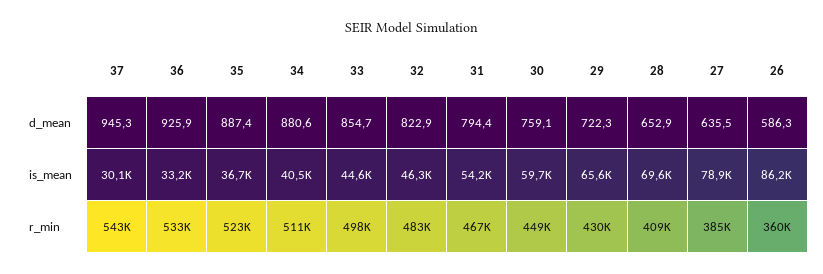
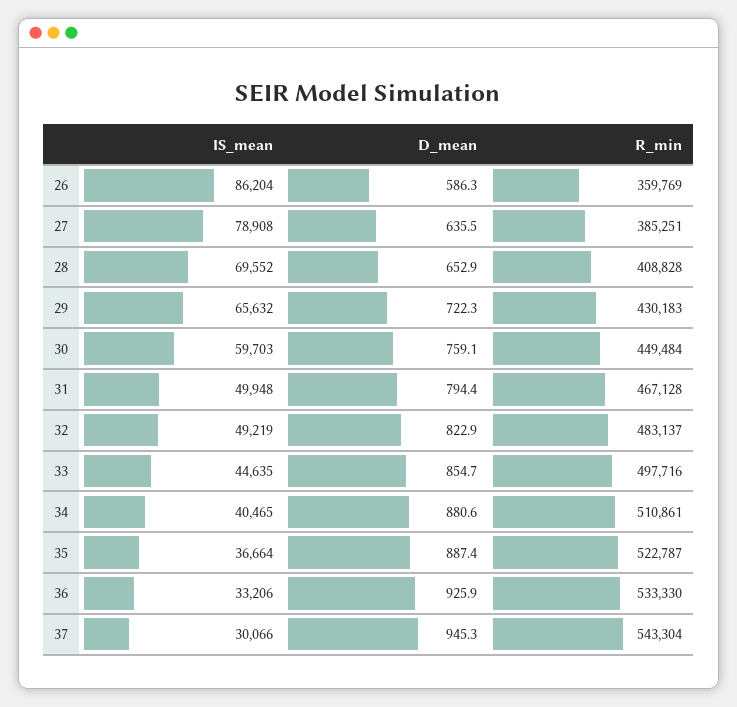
32, is_mean: 46300 -> 49219
31, is_mean: 54200 -> 49948

